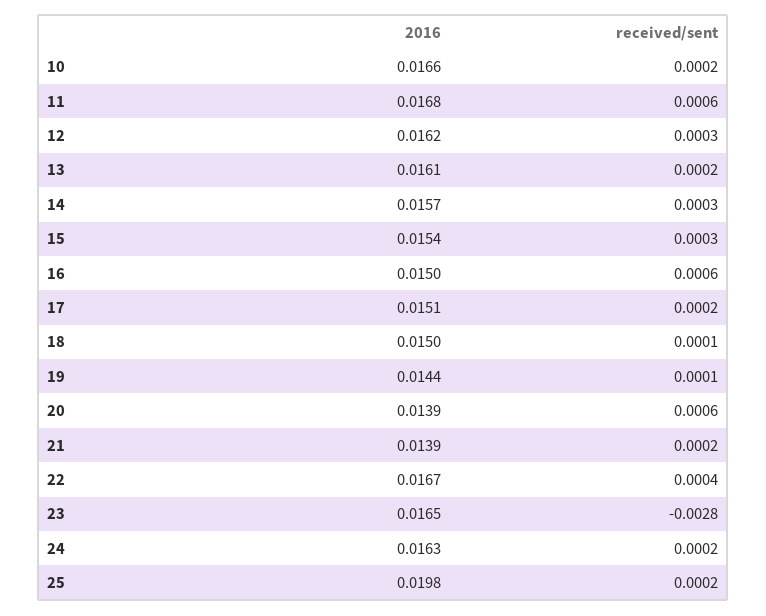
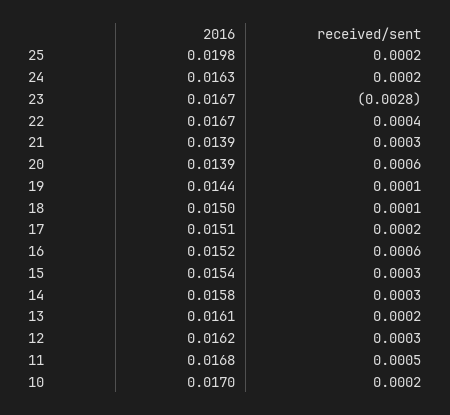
2016, 10: 0.0166 -> 0.017
received/sent, 11: 0.0006 -> 0.0005
2016, 14: 0.0157 -> 0.0158
2016, 16: 0.015 -> 0.0152
received/sent, 21: 0.0002 -> 0.0003
2016, 23: 0.0165 -> 0.0167

